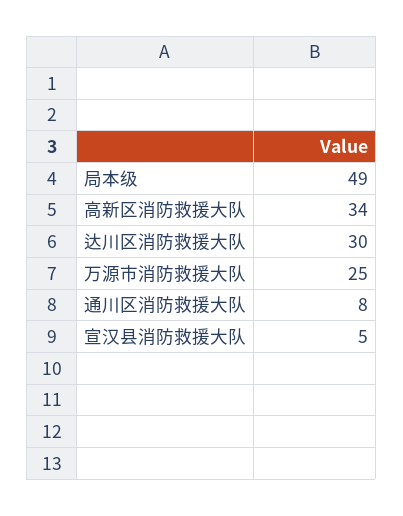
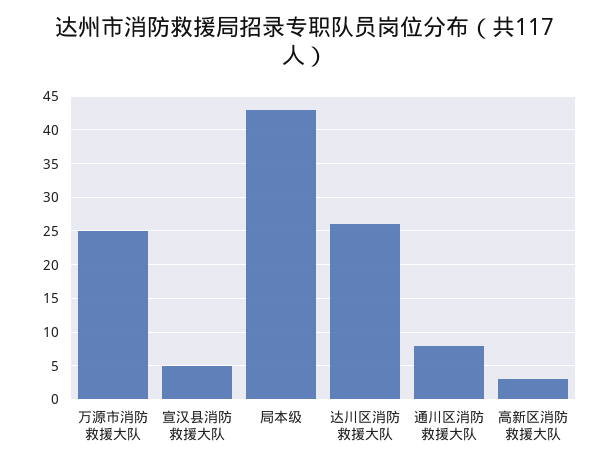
局本级: 49 -> 43
高新区消防救援大队: 34 -> 3
达川区消防救援大队: 30 -> 26

